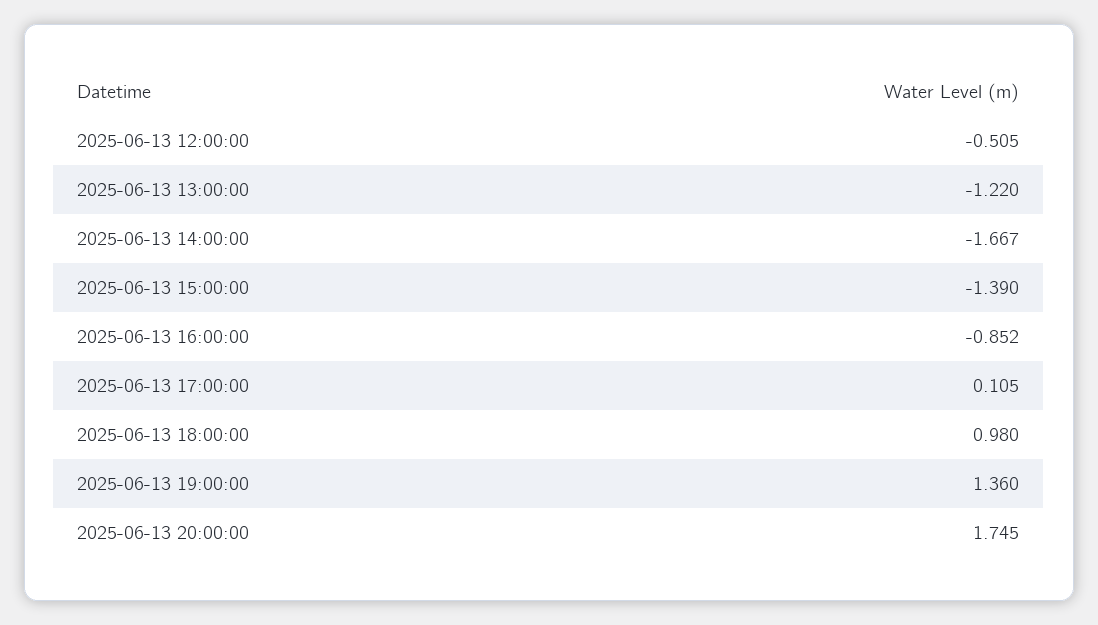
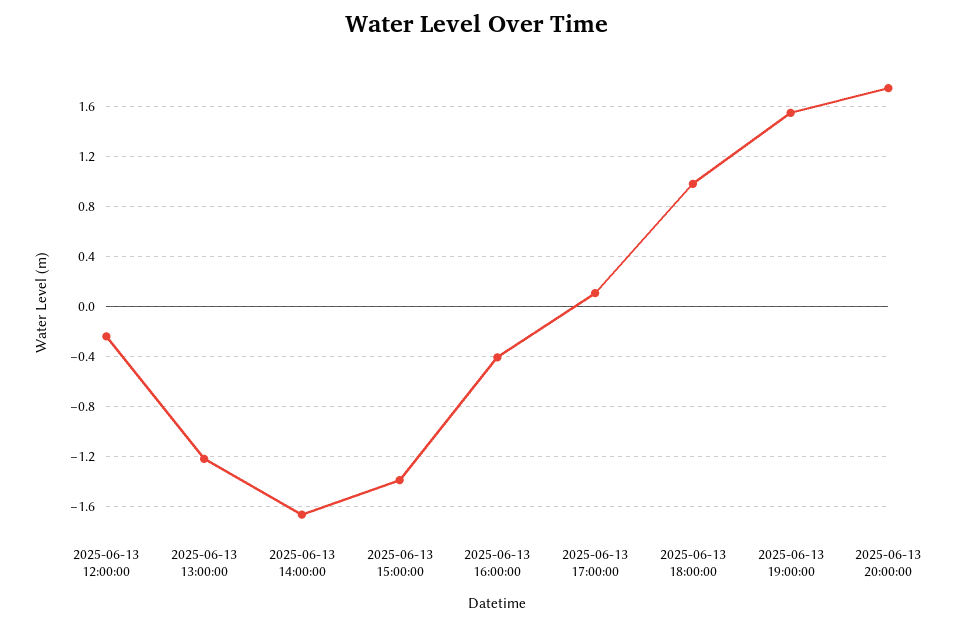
2025-06-13 12:00:00: -0.505 -> -0.25
2025-06-13 16:00:00: -0.852 -> -0.4
2025-06-13 19:00:00: 1.36 -> 1.55

